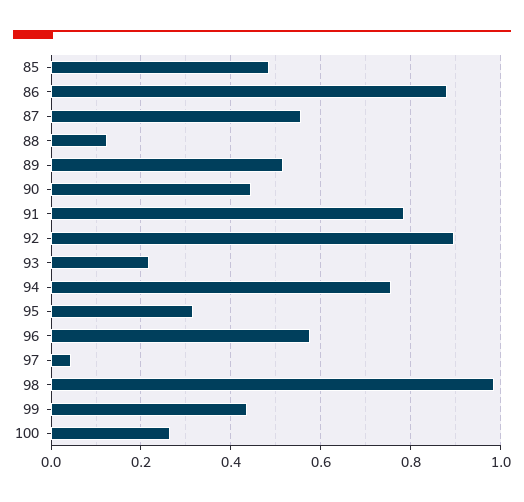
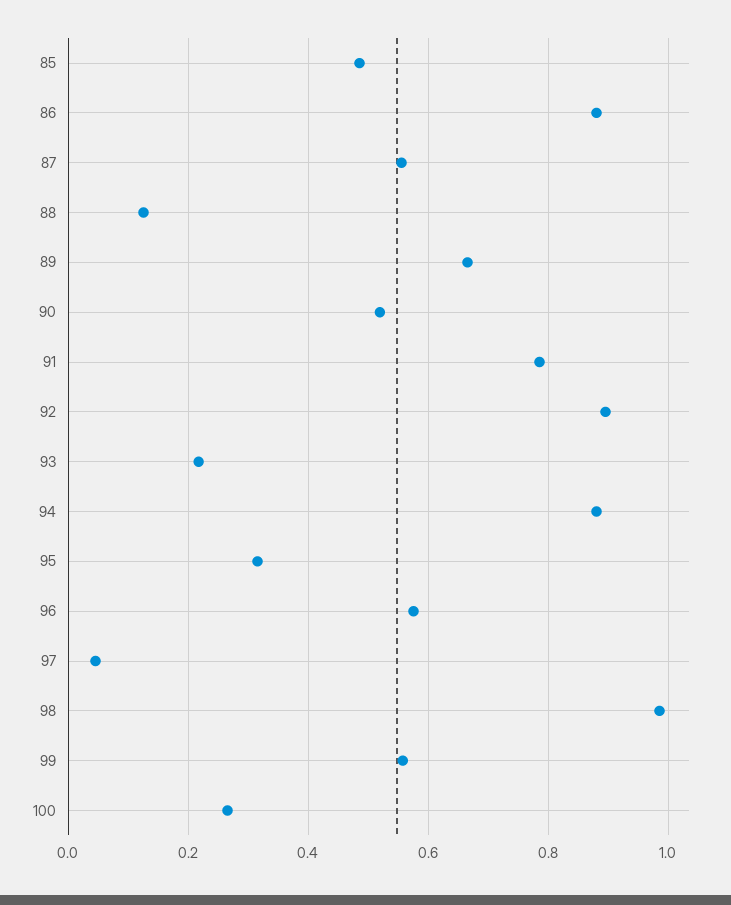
89: 0.52 -> 0.66
90: 0.44 -> 0.52
94: 0.76 -> 0.88
99: 0.44 -> 0.56

